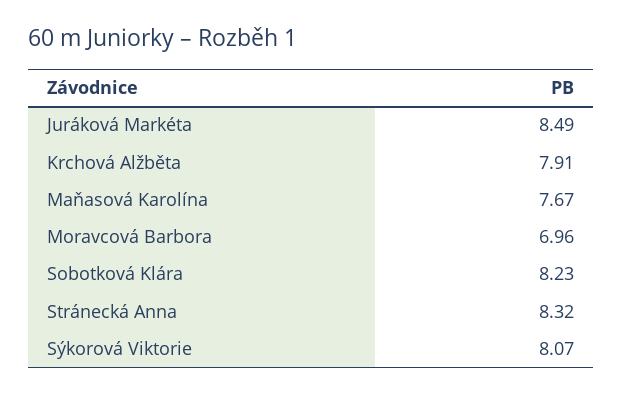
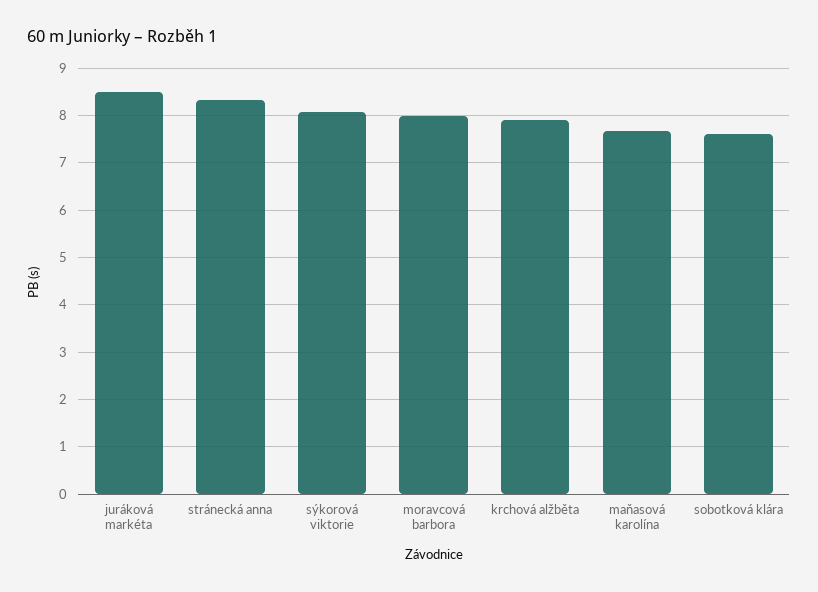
Moravcová Barbora: 6.96 -> 8
Sobotková Klára: 8.23 -> 7.6

